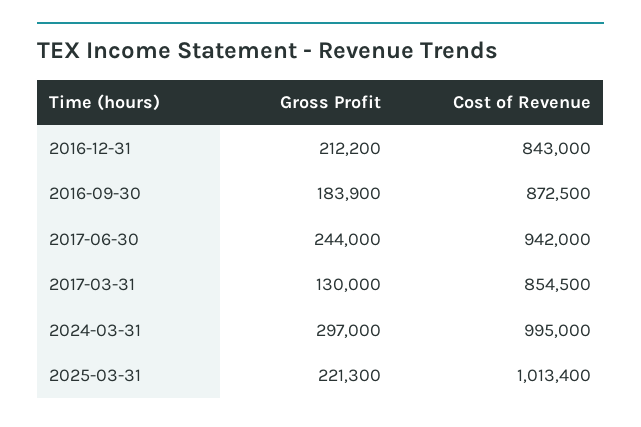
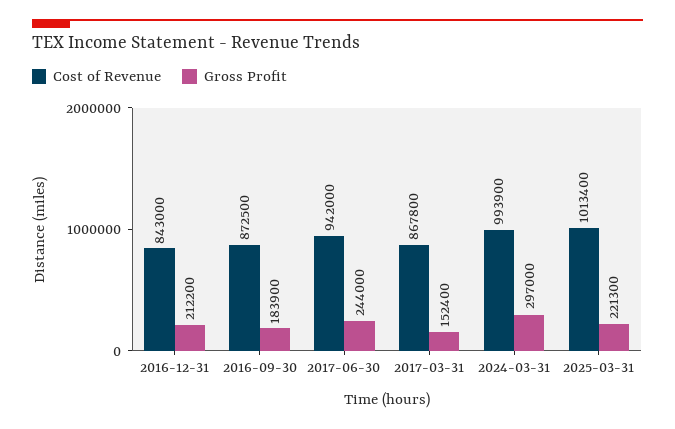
Gross Profit, 2017-03-31: 130000 -> 152400
Cost of Revenue, 2017-03-31: 854500 -> 867800
Cost of Revenue, 2024-03-31: 995000 -> 993900

